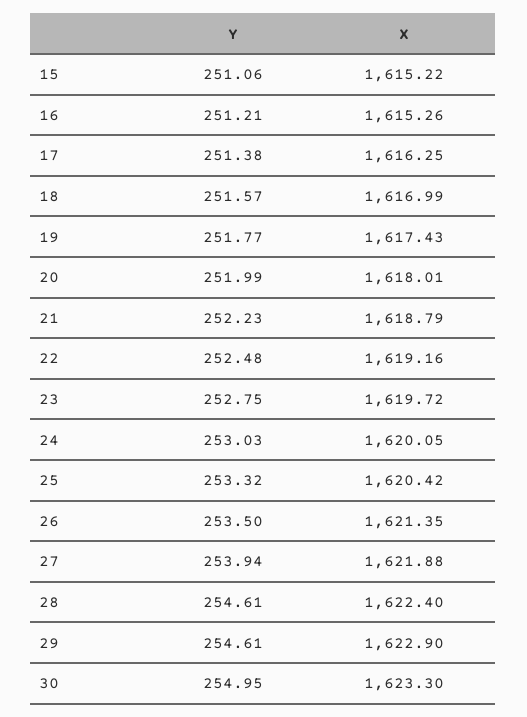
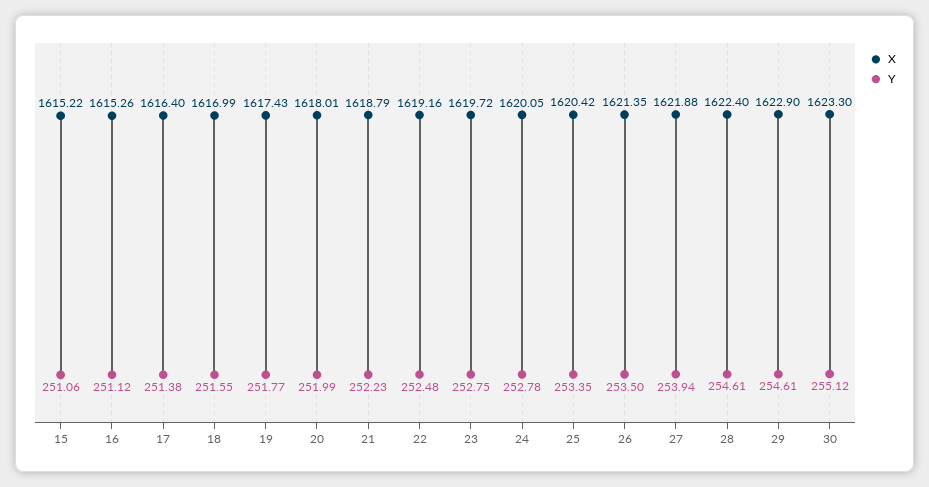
Y, 16: 251.21 -> 251.12
X, 17: 1616.25 -> 1616.4
Y, 18: 251.57 -> 251.55
Y, 24: 253.03 -> 252.78
Y, 25: 253.32 -> 253.35
Y, 30: 254.95 -> 255.12

